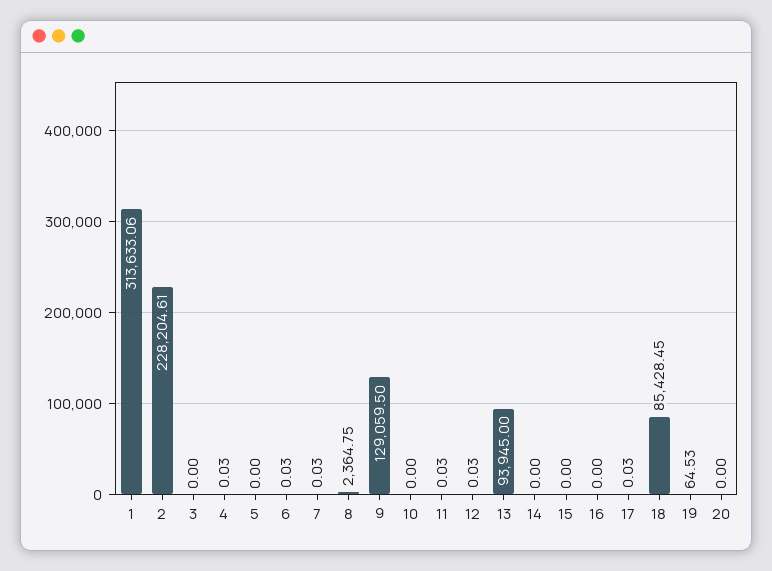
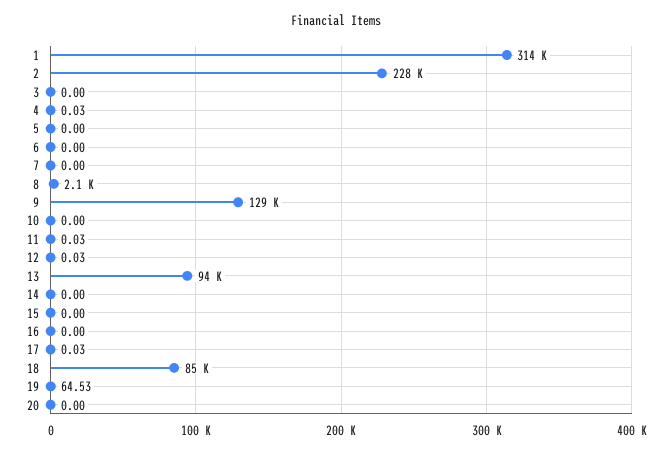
6: 0.03 -> 0
7: 0.03 -> 0
8: 2364.75 -> 2100

